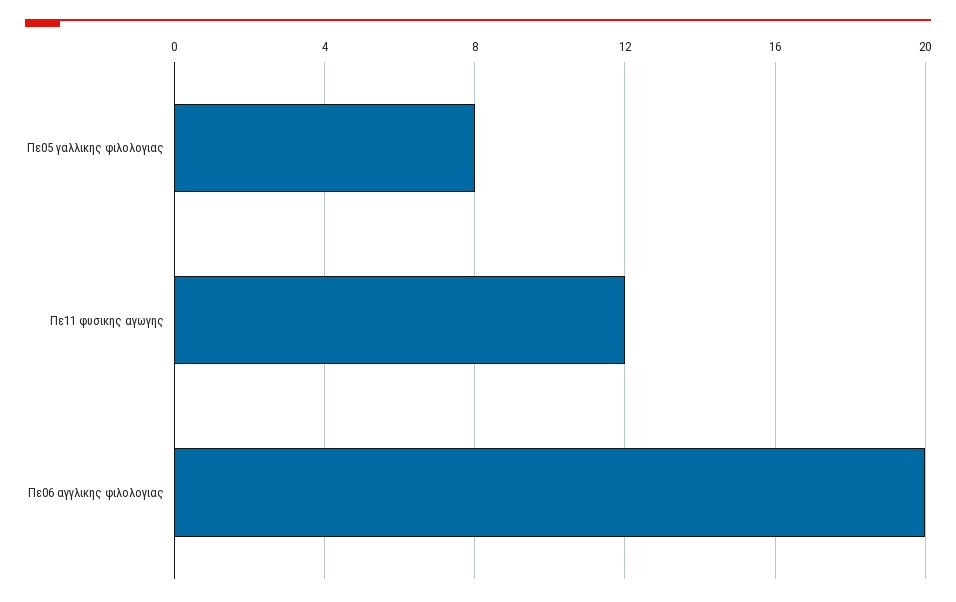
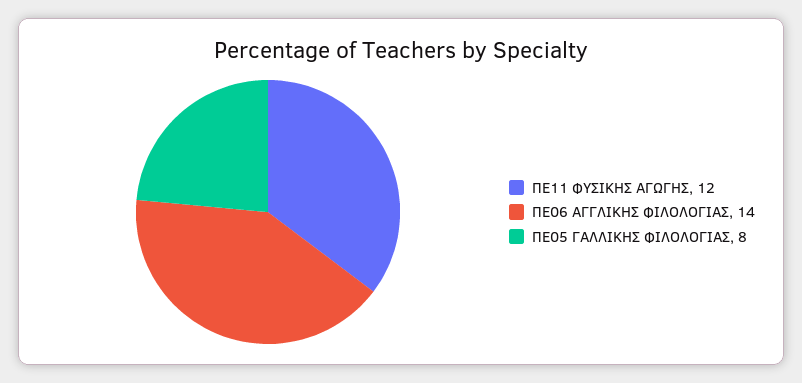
Πε06 αγγλικης φιλολογιας: 20 -> 14

